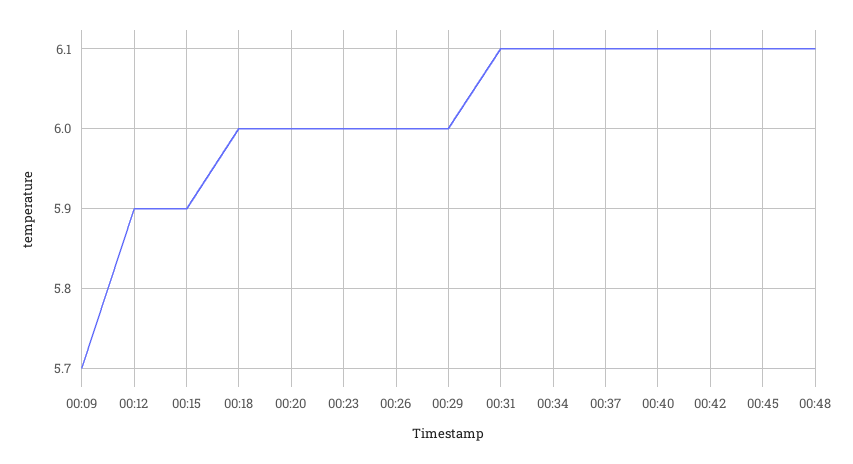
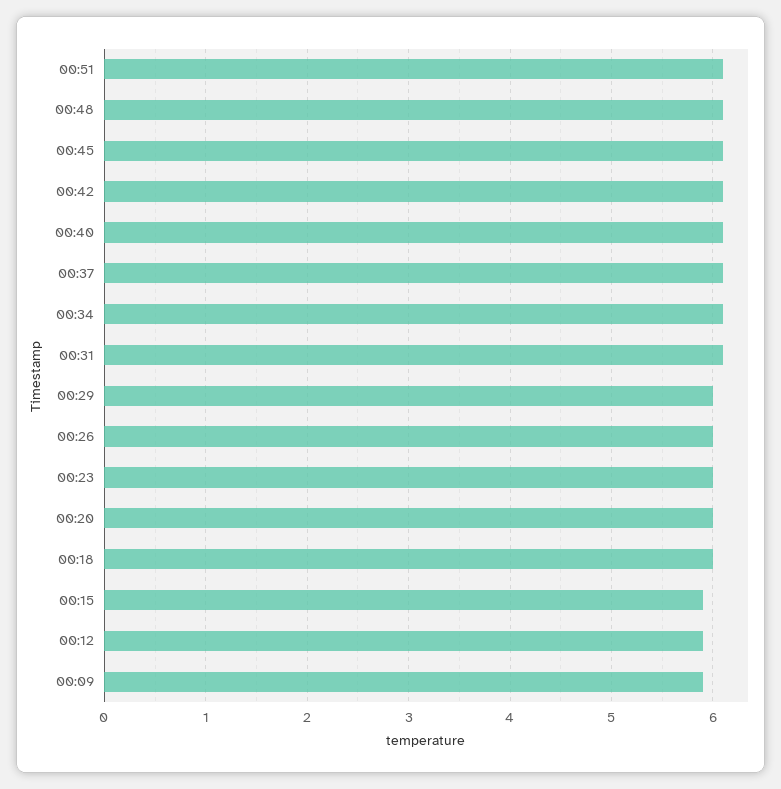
00:09: 5.7 -> 5.9
00:51: none -> 6.1

